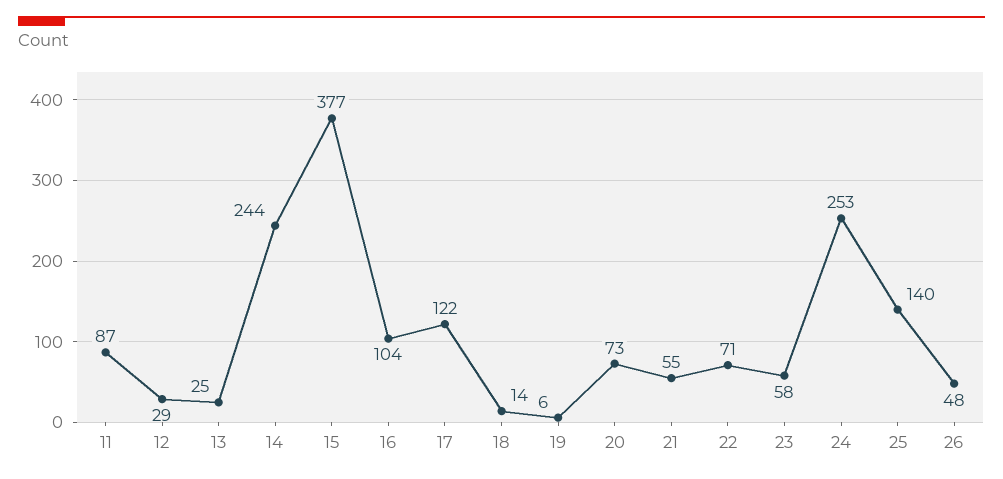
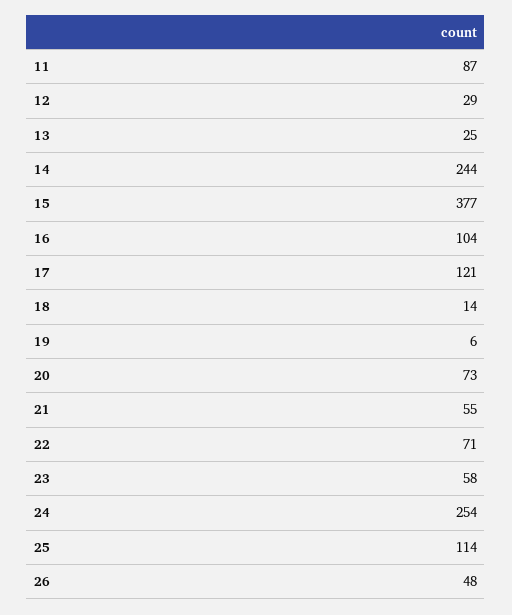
17: 122 -> 121
24: 253 -> 254
25: 140 -> 114

